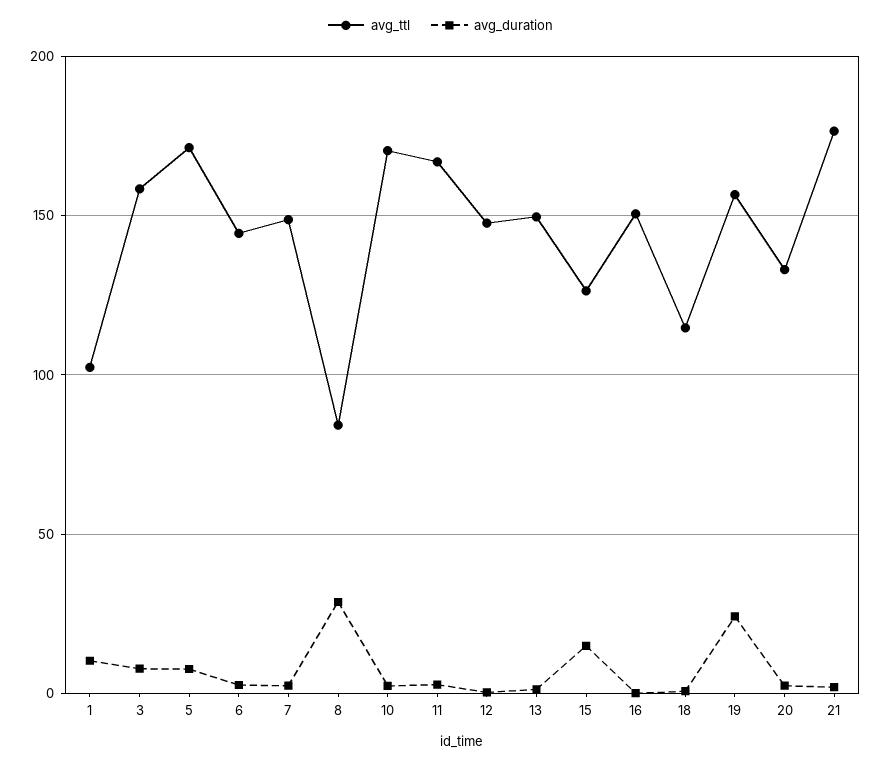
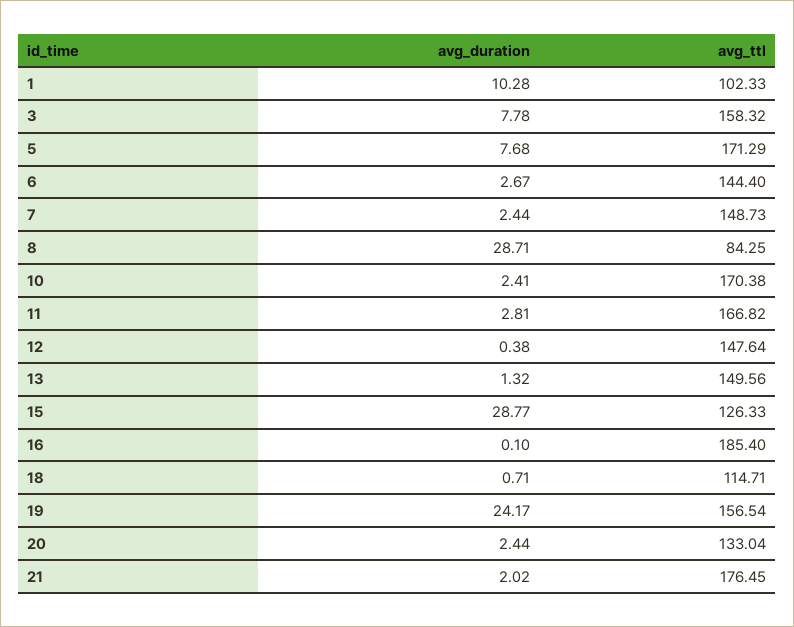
avg_duration, 15: 15 -> 28.77
avg_ttl, 16: 150 -> 185.4

